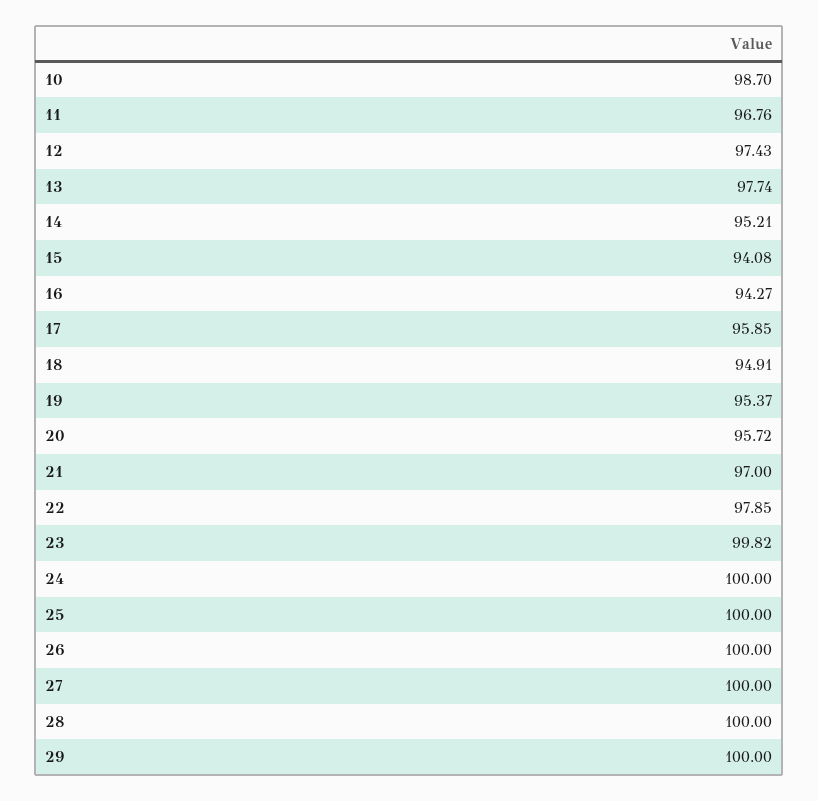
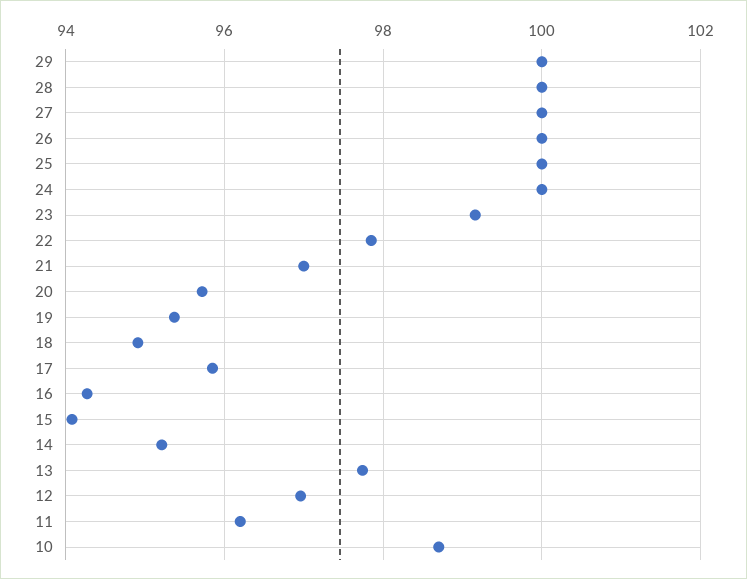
11: 96.76 -> 96.2
12: 97.43 -> 97
23: 99.82 -> 99.2

